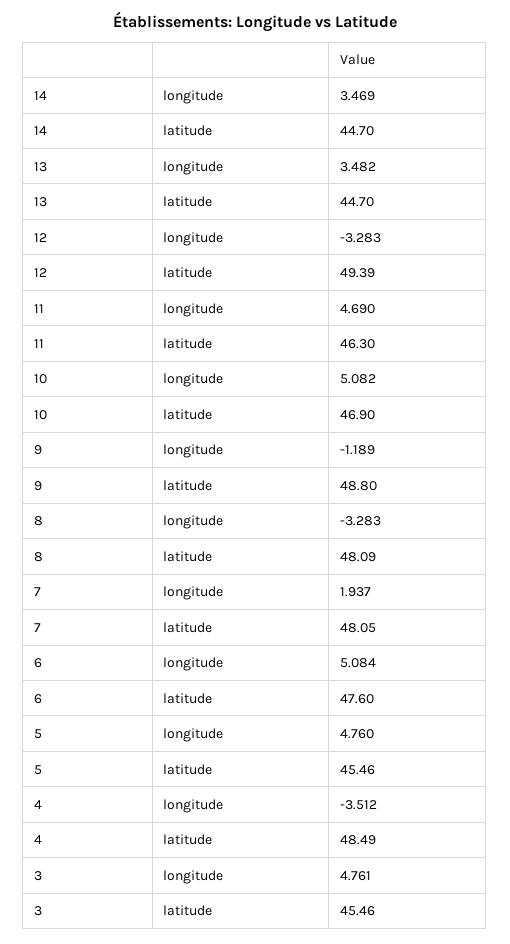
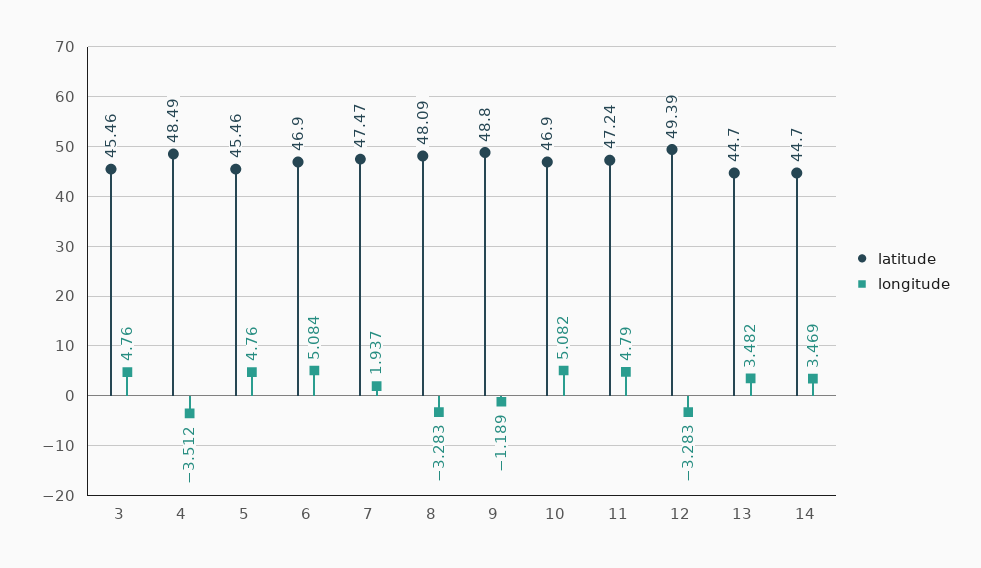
longitude, 11: 4.69 -> 4.79
latitude, 11: 46.3 -> 47.24
latitude, 7: 48.05 -> 47.47
latitude, 6: 47.6 -> 46.9
longitude, 3: 4.761 -> 4.76

